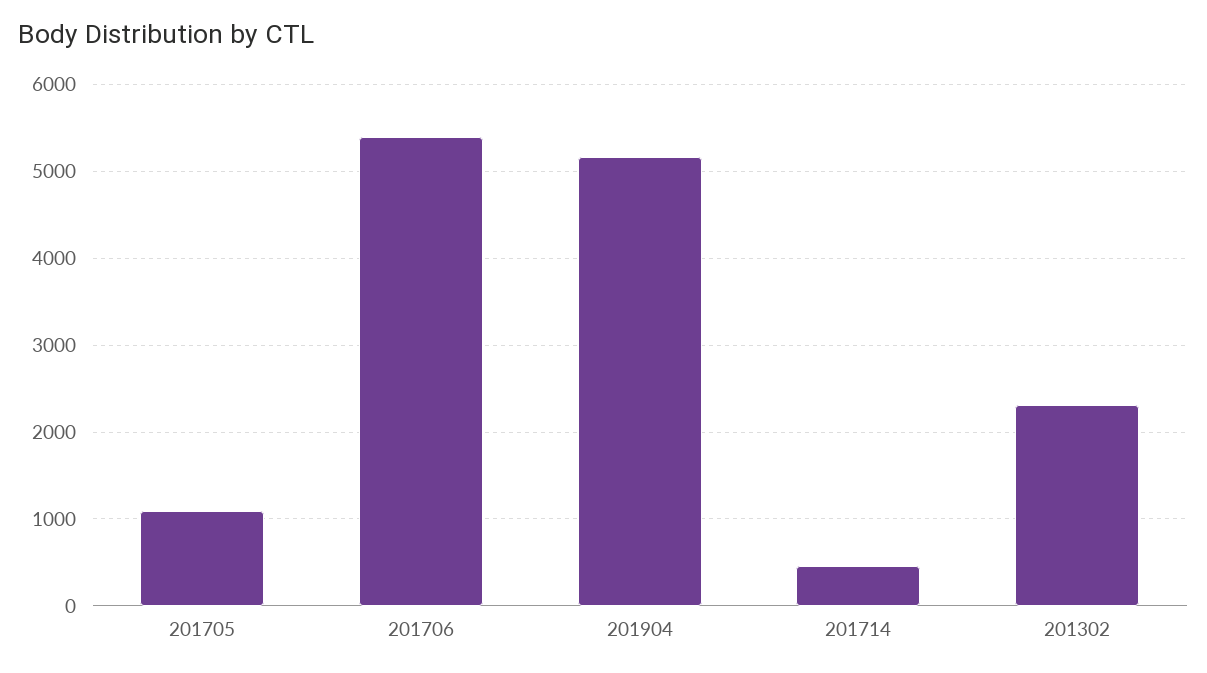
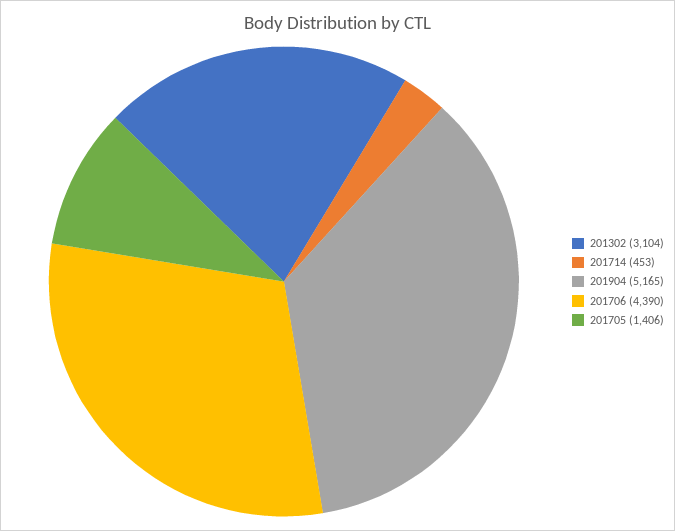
201705: 1100 -> 1406
201706: 5400 -> 4390
201302: 2300 -> 3104

